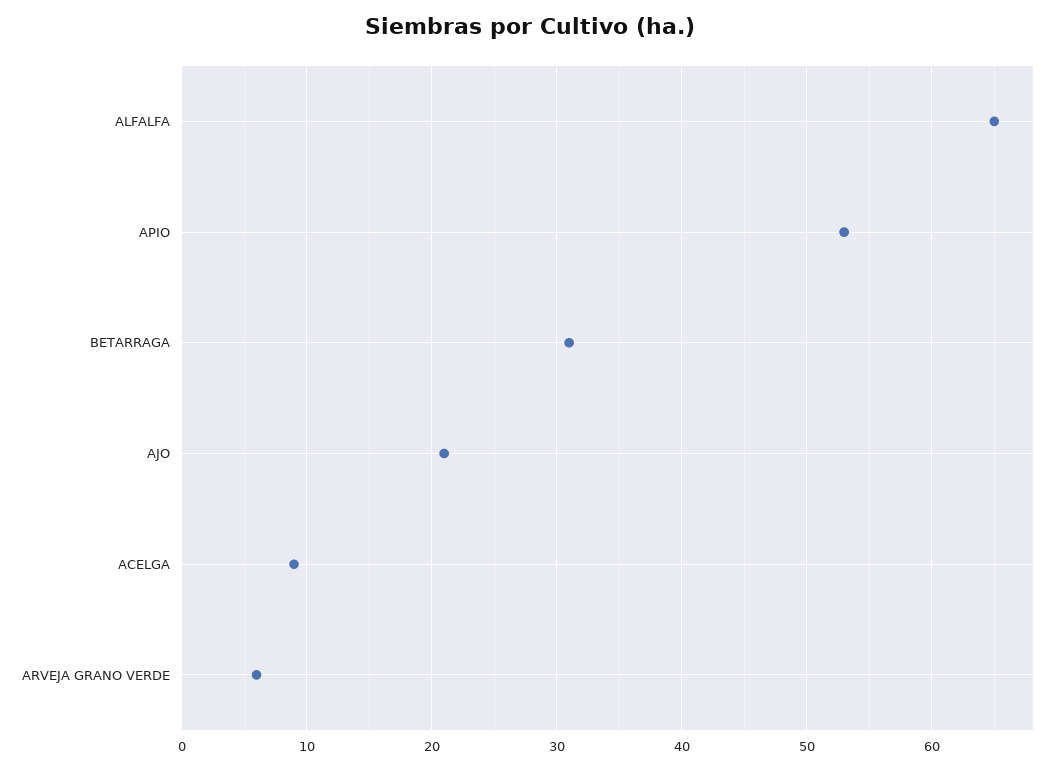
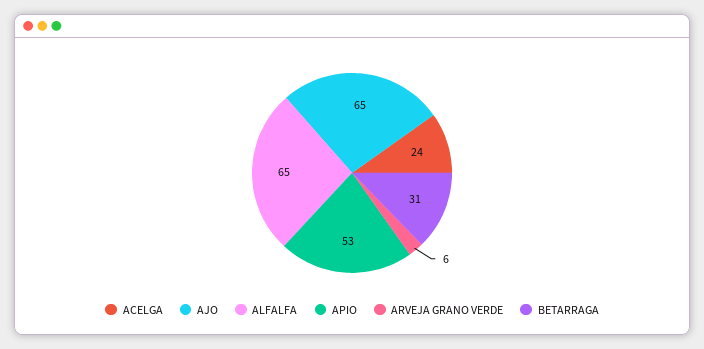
AJO: 21 -> 65
ACELGA: 9 -> 24

